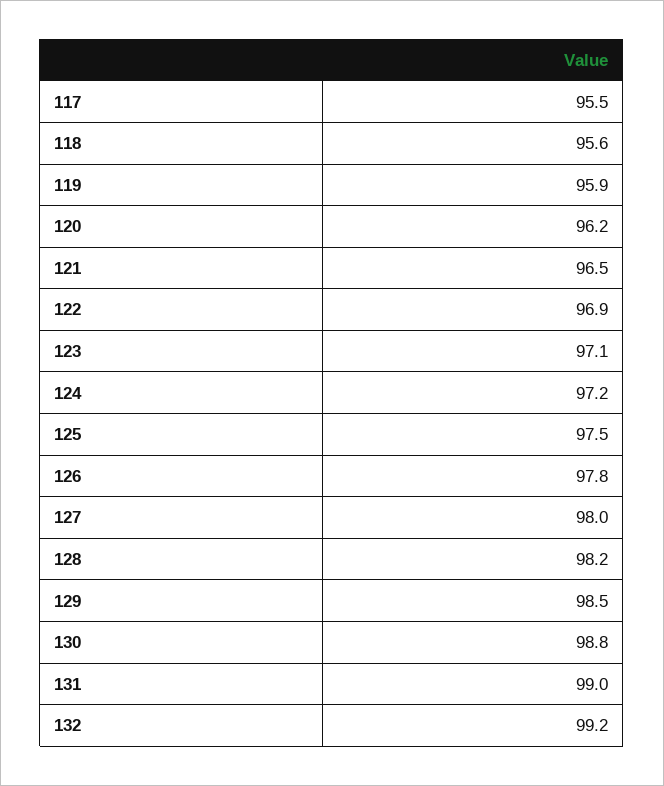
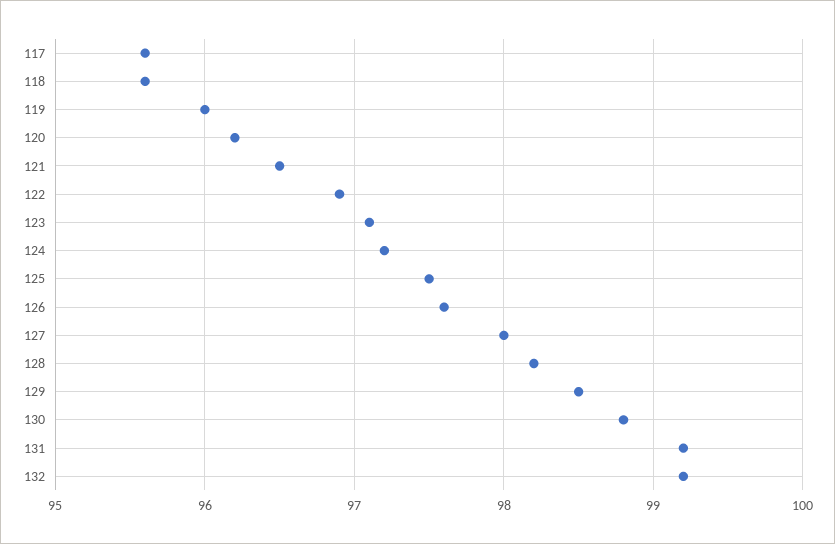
117: 95.5 -> 95.6
119: 95.9 -> 96
126: 97.8 -> 97.6
131: 99 -> 99.2

